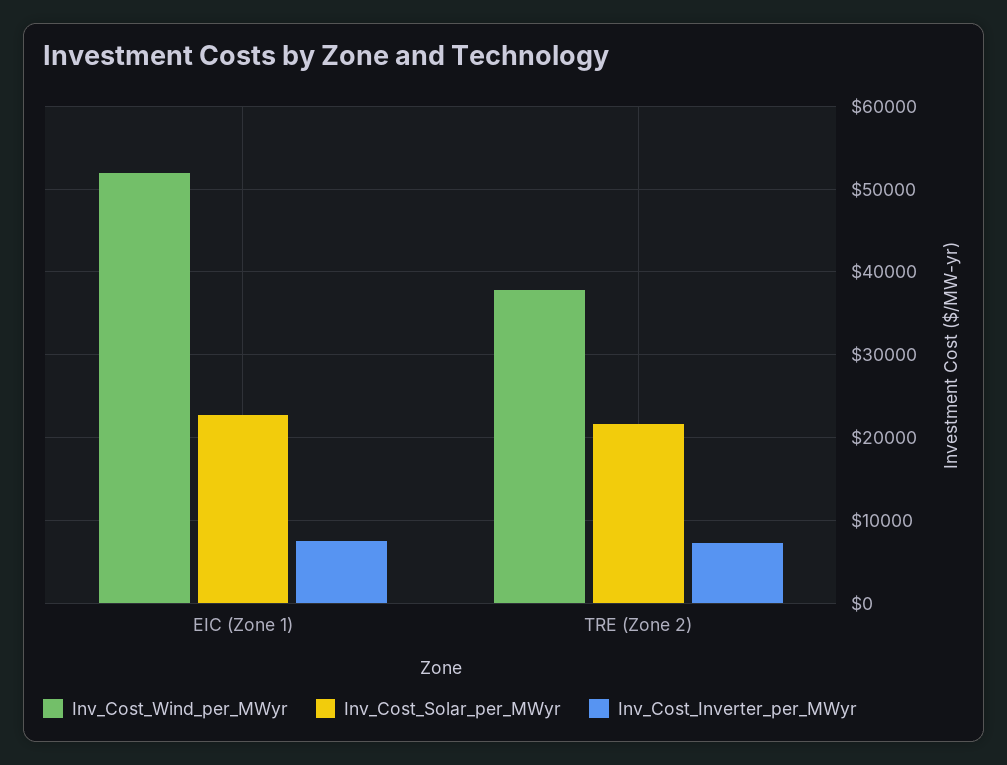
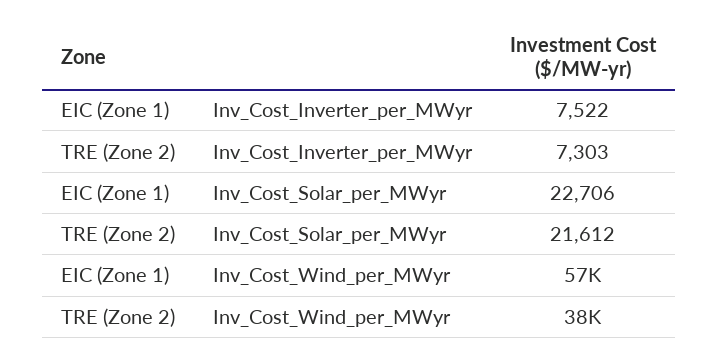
Inv_Cost_Wind_per_MWyr, EIC (Zone 1): 52000 -> 57000

